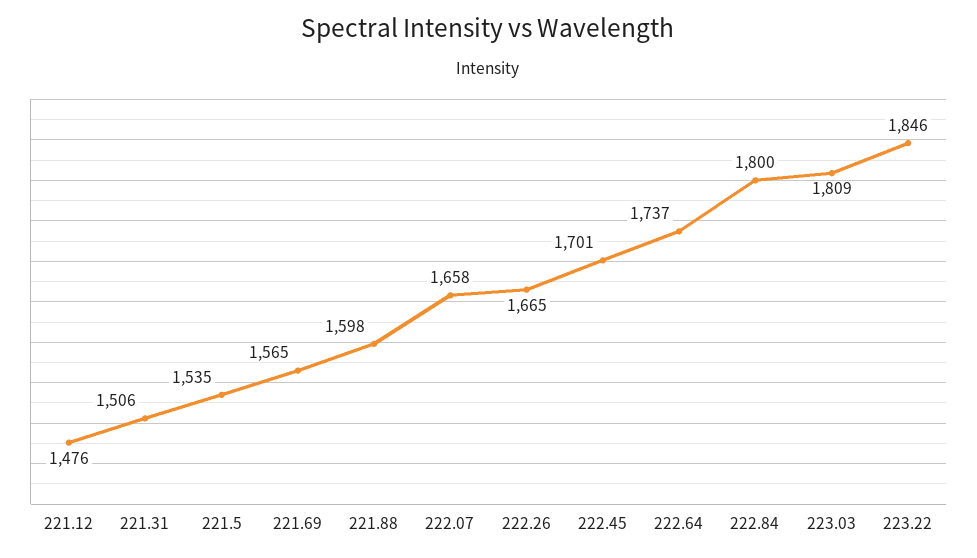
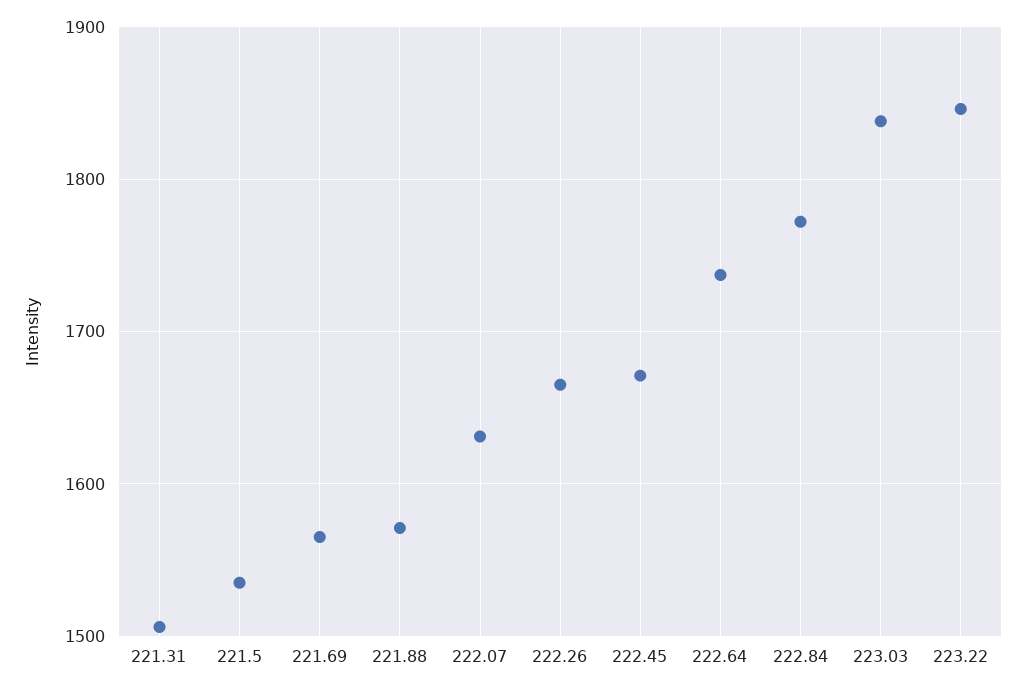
221.12: 1476 -> none
221.88: 1598 -> 1570
222.07: 1658 -> 1630
222.45: 1701 -> 1670
222.84: 1800 -> 1770
223.03: 1809 -> 1840

